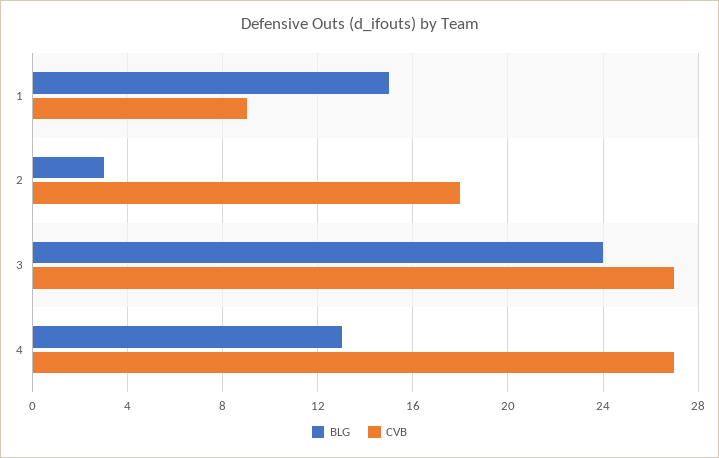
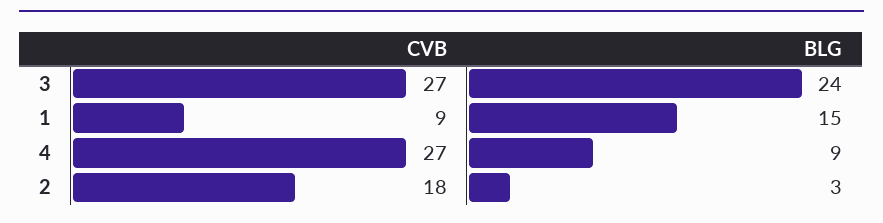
BLG, 4: 13 -> 9

